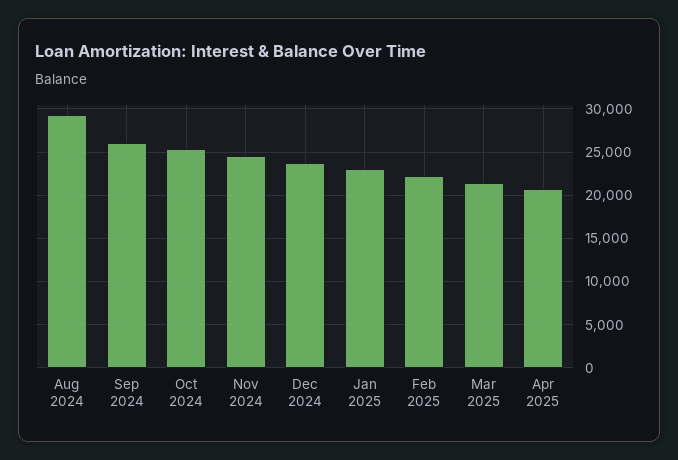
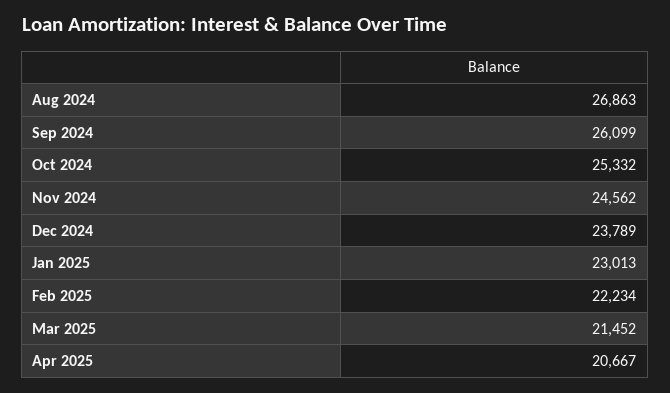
Aug 2024: 29000 -> 26863

